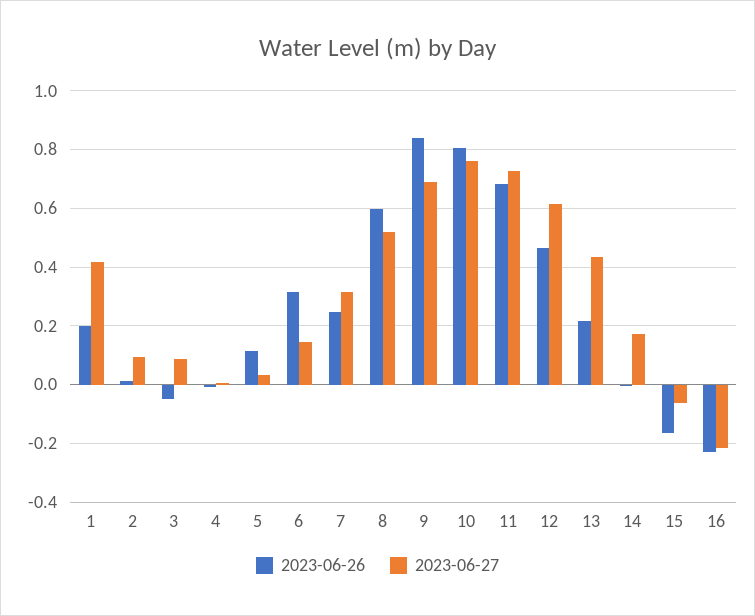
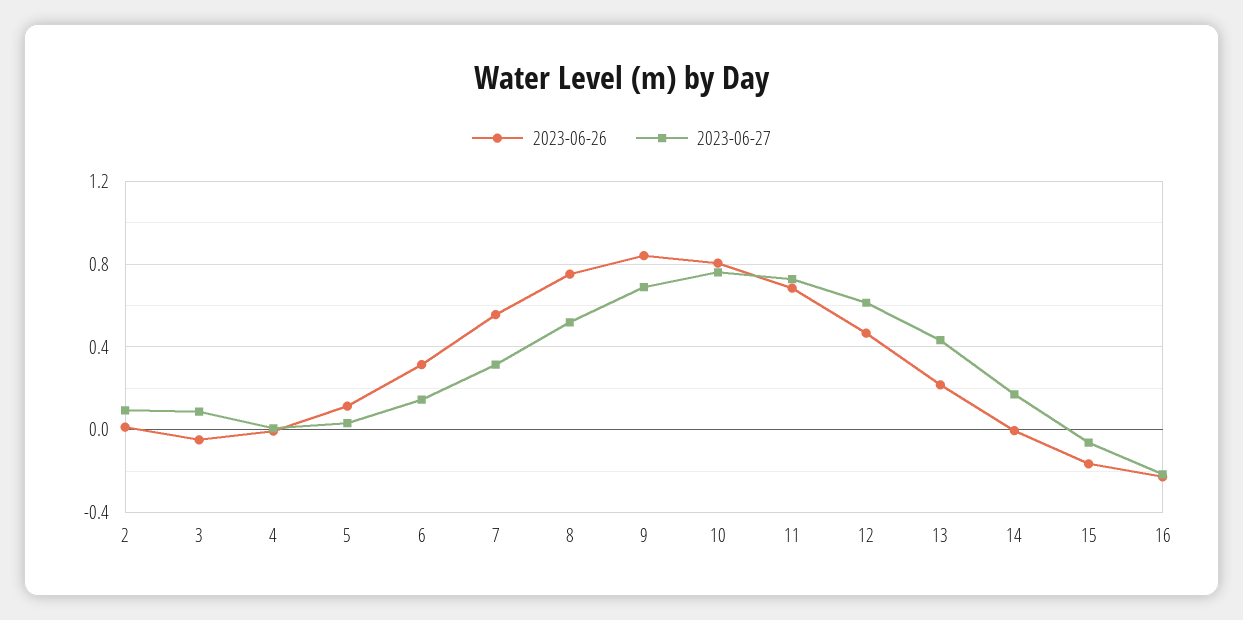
2023-06-26, 1: 0.2 -> none
2023-06-27, 1: 0.425 -> none
2023-06-26, 7: 0.25 -> 0.55
2023-06-26, 8: 0.6 -> 0.75

